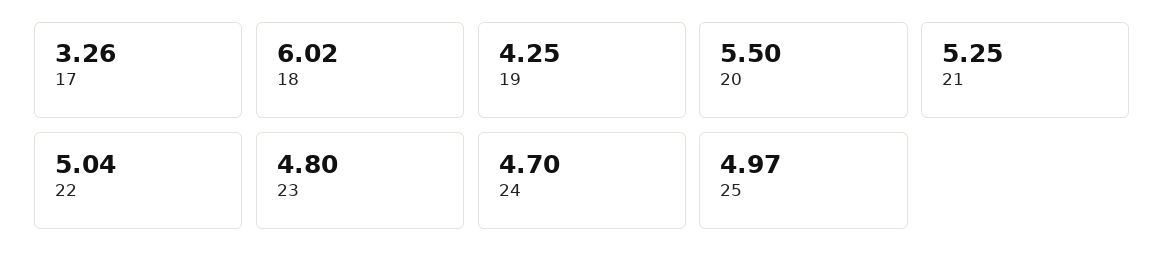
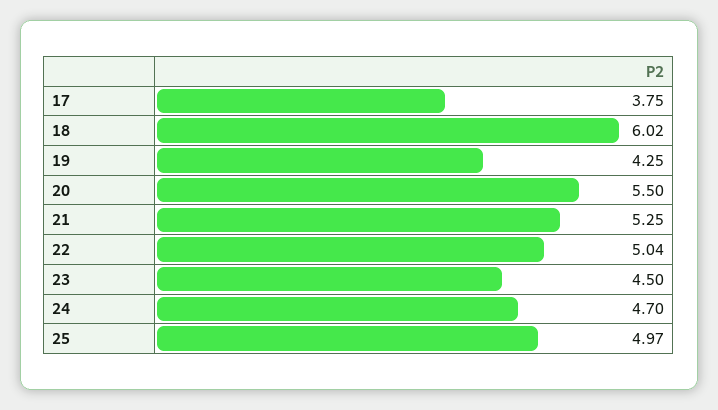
17: 3.26 -> 3.75
23: 4.8 -> 4.5

